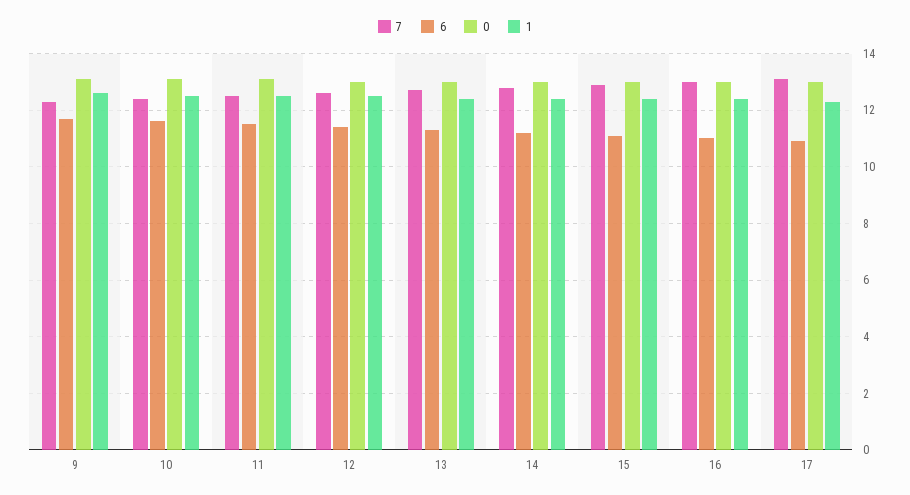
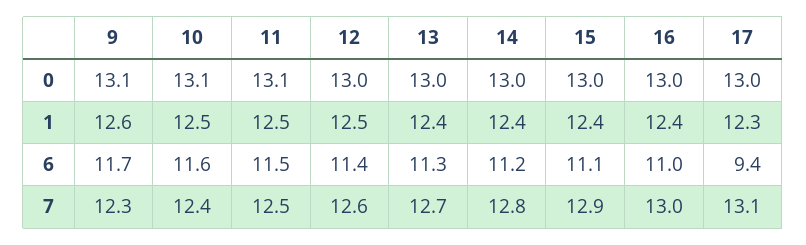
6, 17: 11 -> 9.4

